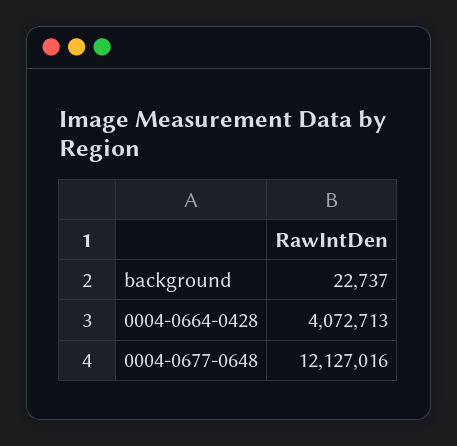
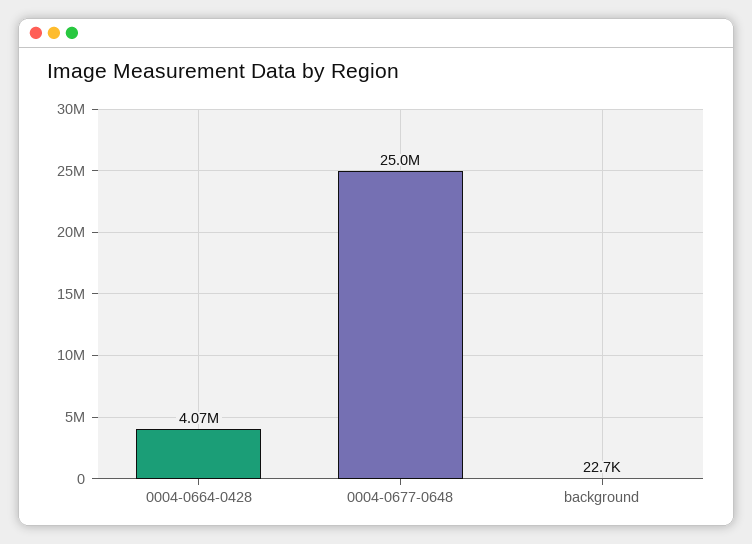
0004-0677-0648: 12127016 -> 25000000

